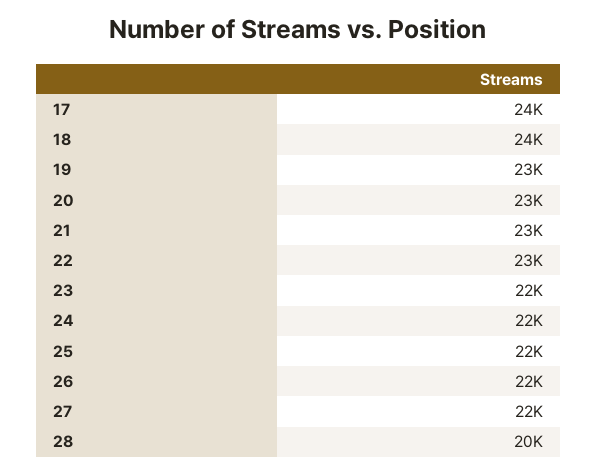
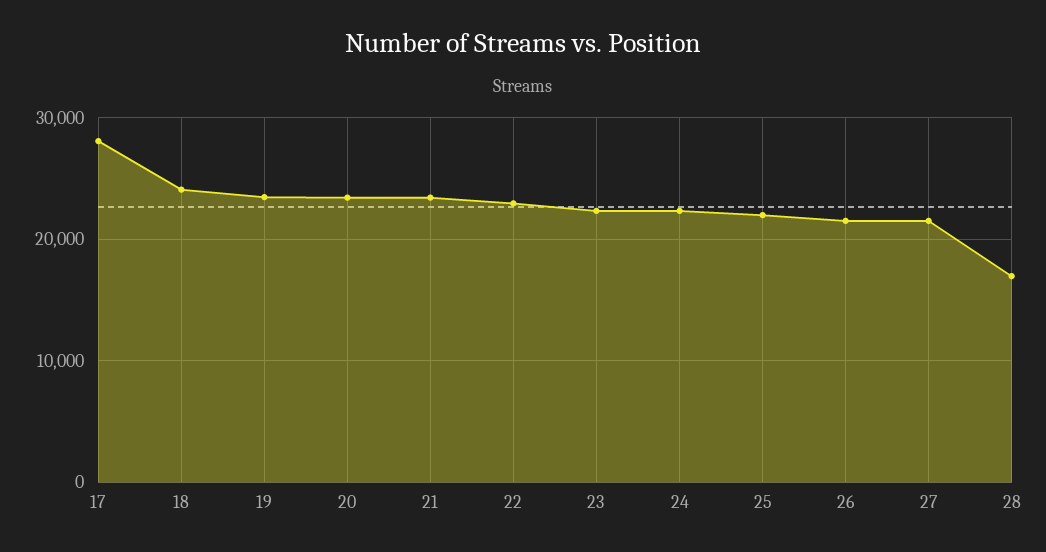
17: 24000 -> 28000
28: 20000 -> 17000

